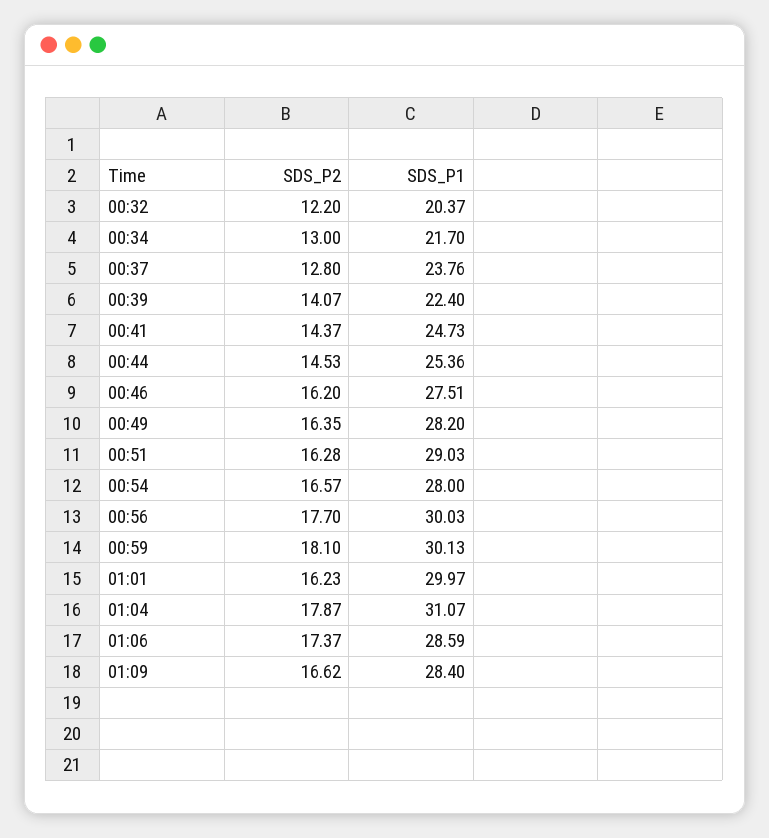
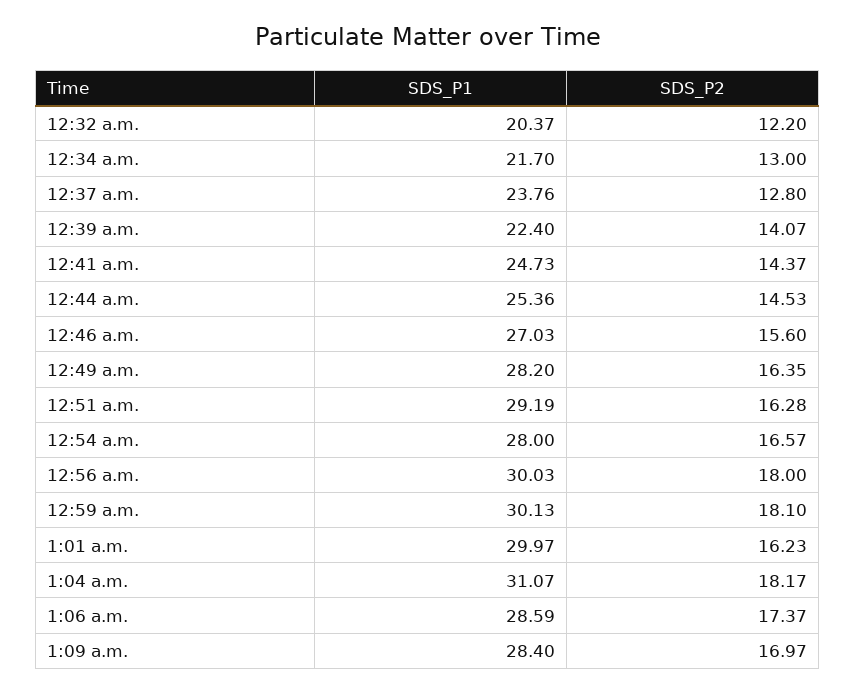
SDS_P2, 00:46: 16.2 -> 15.6
SDS_P1, 00:46: 27.51 -> 27.03
SDS_P1, 00:51: 29.03 -> 29.19
SDS_P2, 00:56: 17.7 -> 18
SDS_P2, 01:04: 17.87 -> 18.17
SDS_P2, 01:09: 16.62 -> 16.97

